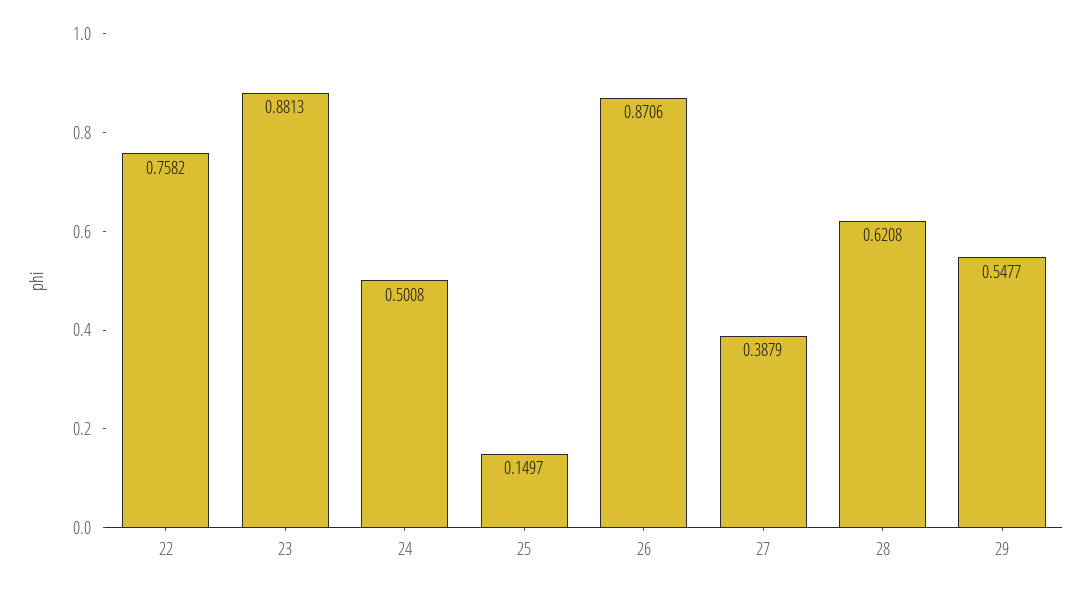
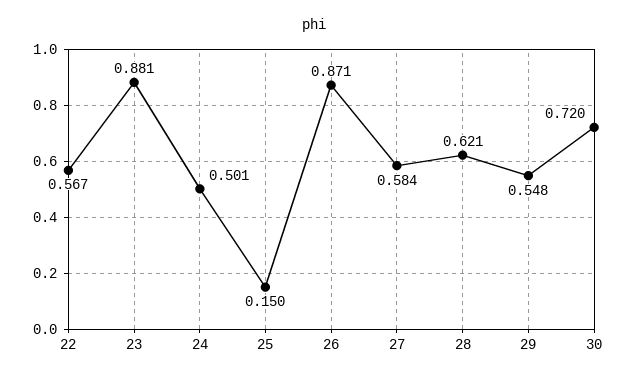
22: 0.7582 -> 0.567
27: 0.3879 -> 0.584
30: none -> 0.72

